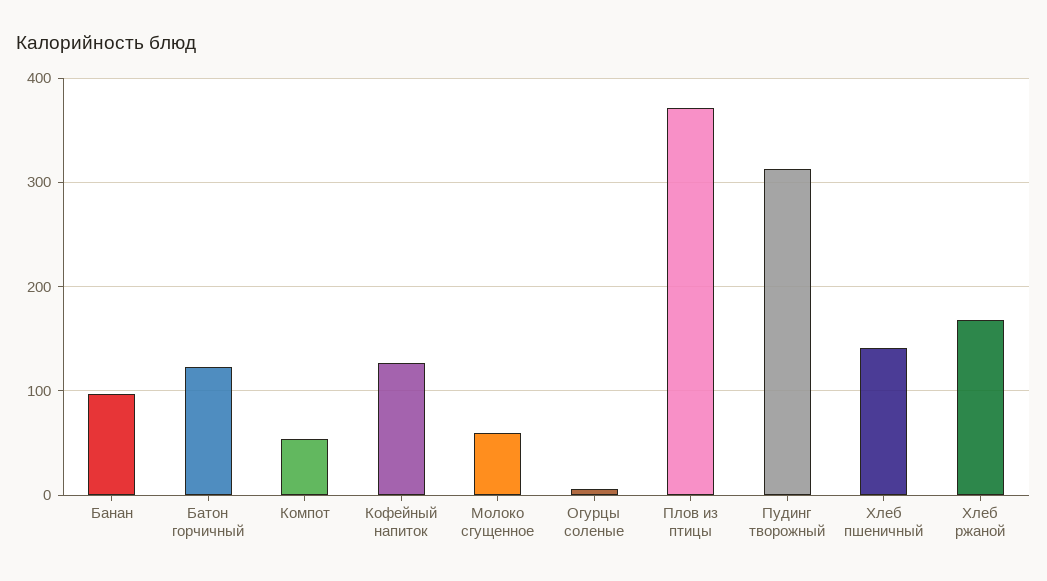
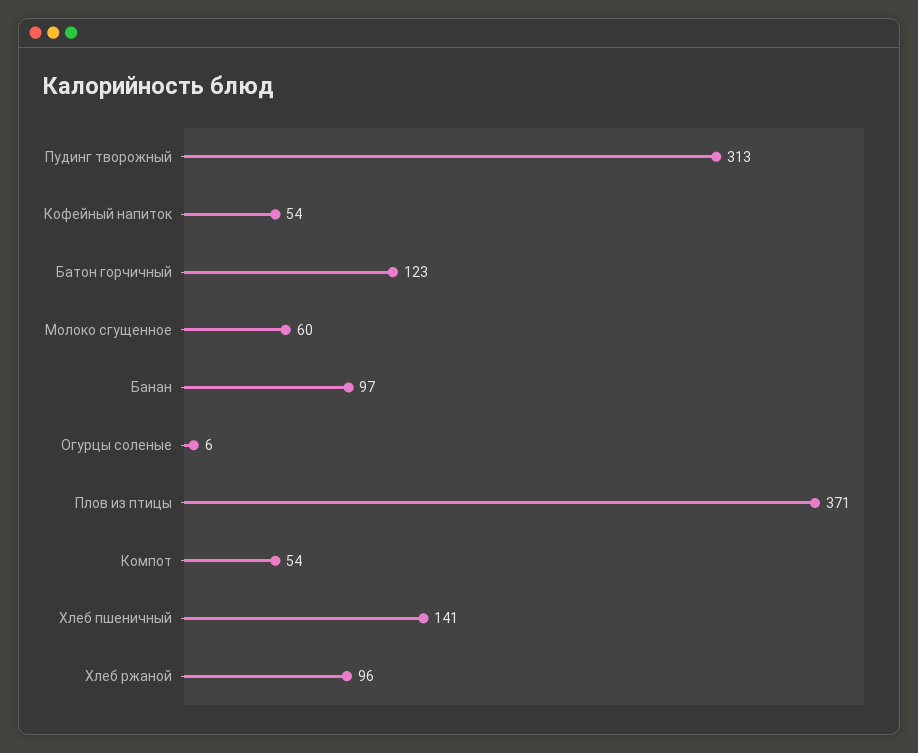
Кофейный напиток: 130 -> 54
Хлеб ржаной: 170 -> 96

